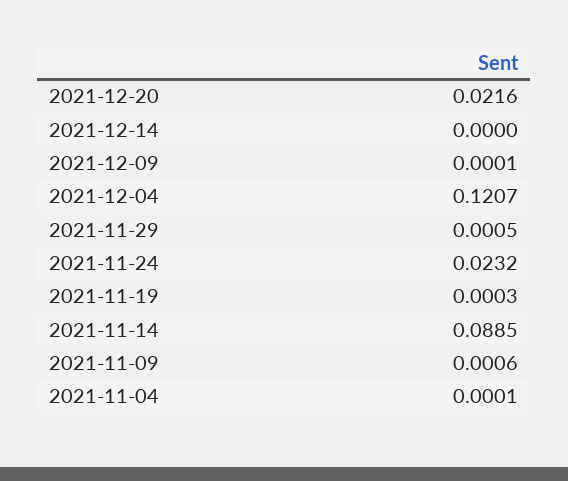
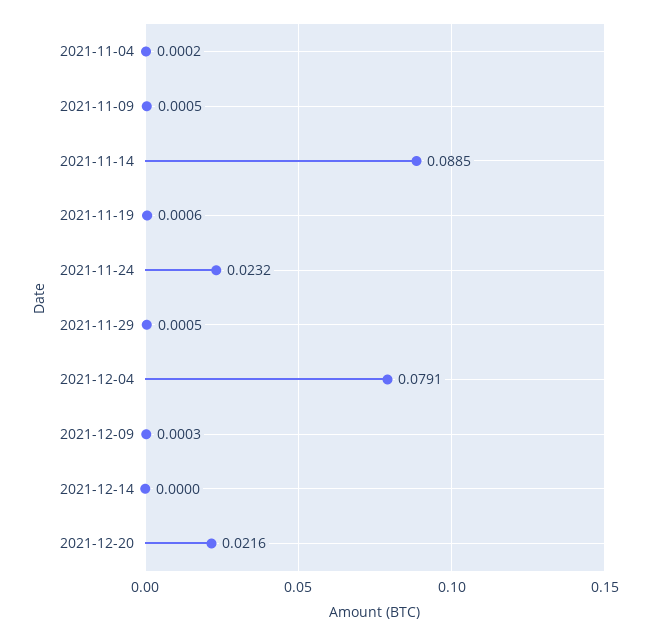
2021-12-09: 0.0001 -> 0.0003
2021-12-04: 0.1207 -> 0.0791
2021-11-19: 0.0003 -> 0.0006
2021-11-09: 0.0006 -> 0.0005
2021-11-04: 0.0001 -> 0.0002

